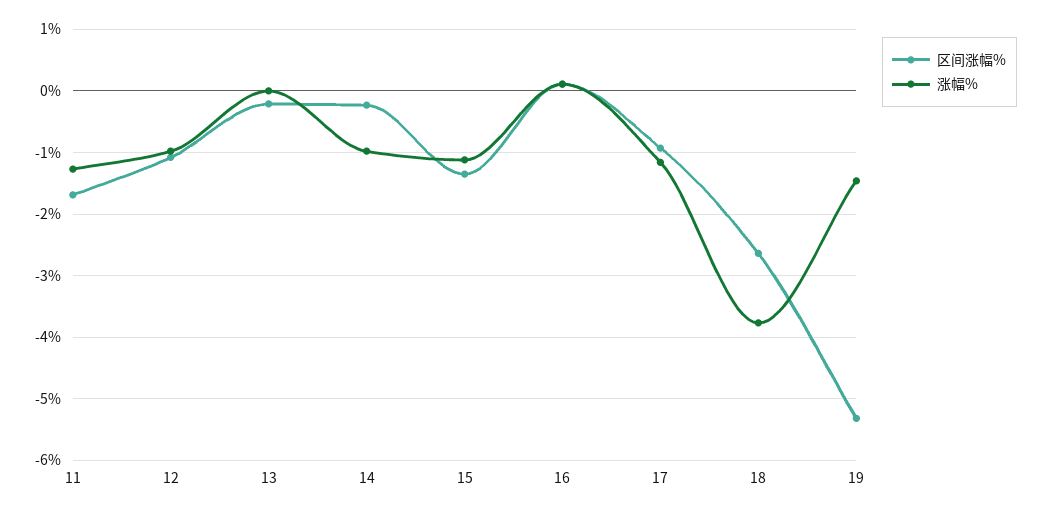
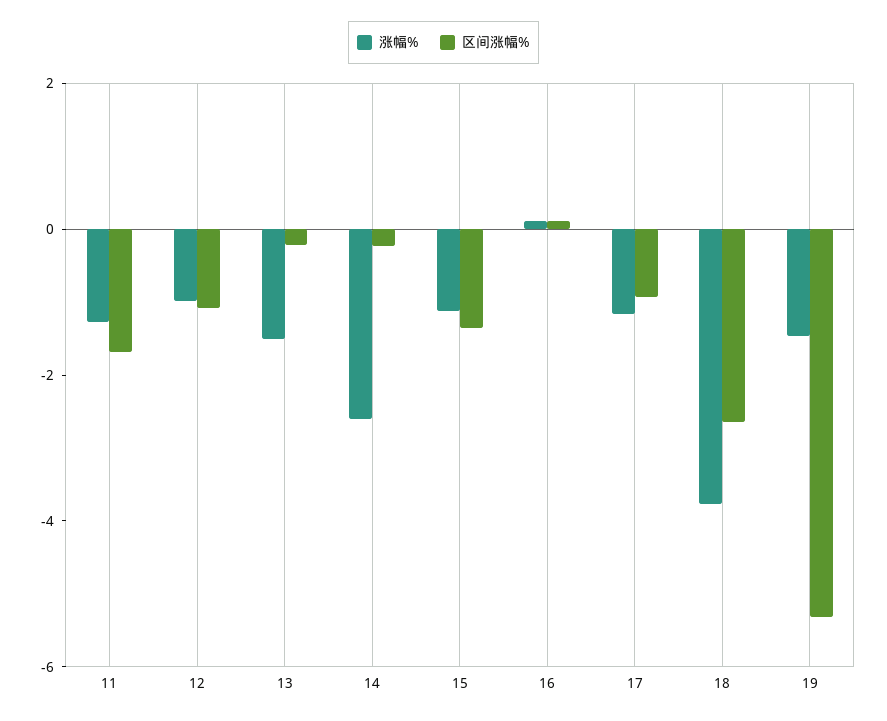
涨幅%, 13: 0 -> -1.5
涨幅%, 14: -1 -> -2.5

